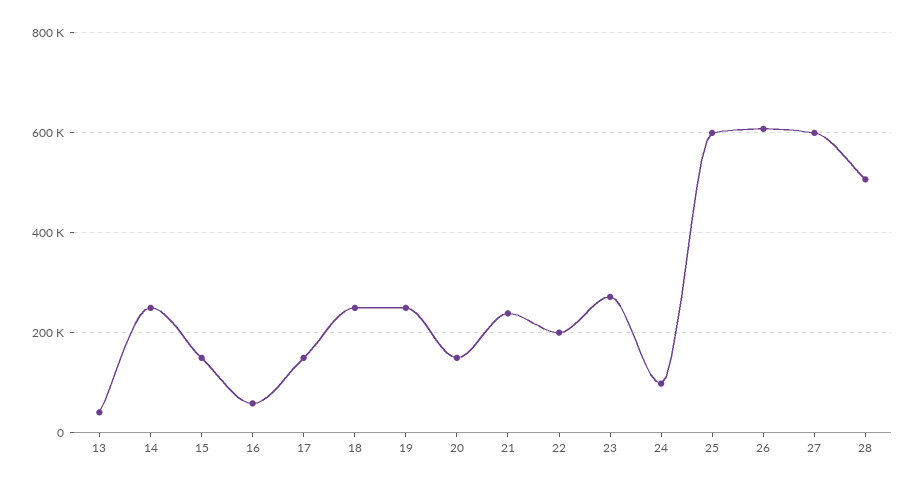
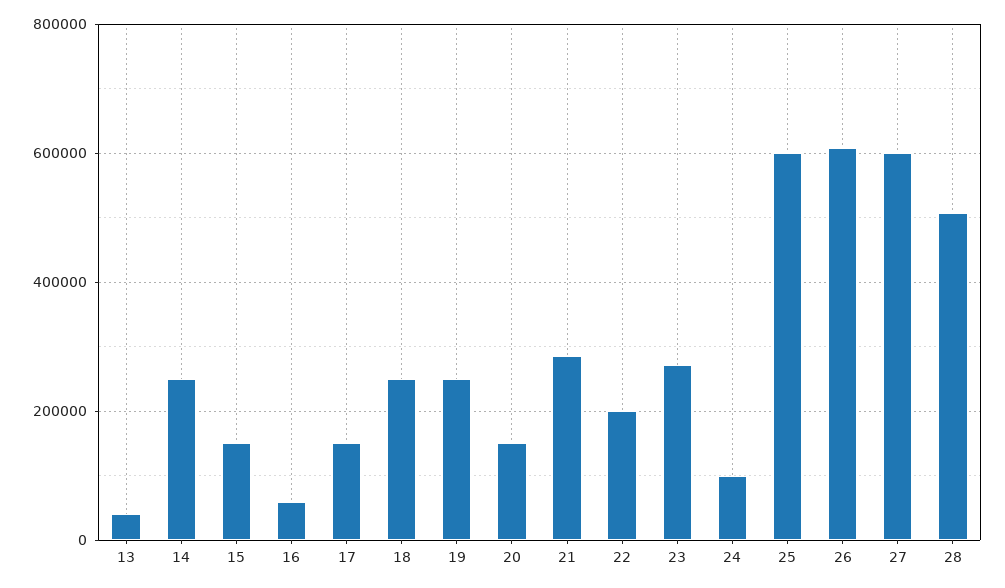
21: 240000 -> 280000

